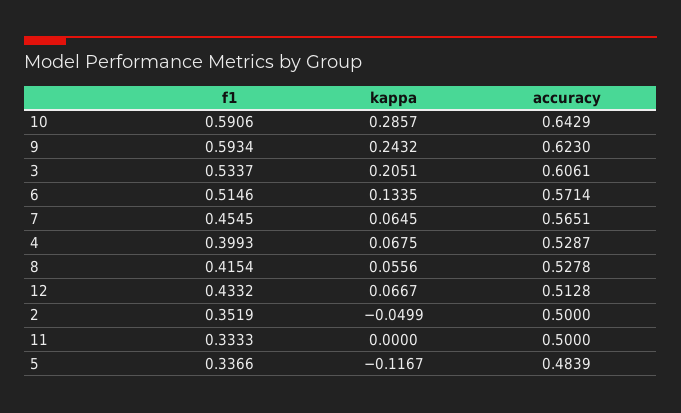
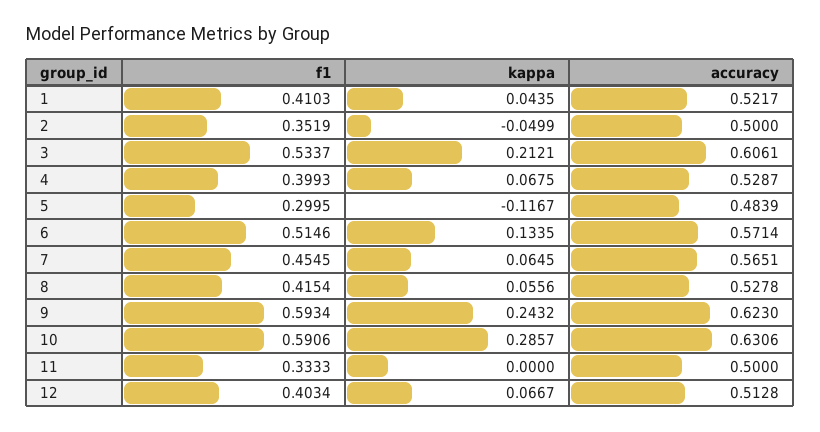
accuracy, 10: 0.6429 -> 0.6306
kappa, 3: 0.2051 -> 0.2121
f1, 12: 0.4332 -> 0.4034
f1, 5: 0.3366 -> 0.2995
f1, 1: none -> 0.4103
kappa, 1: none -> 0.0435
accuracy, 1: none -> 0.5217

